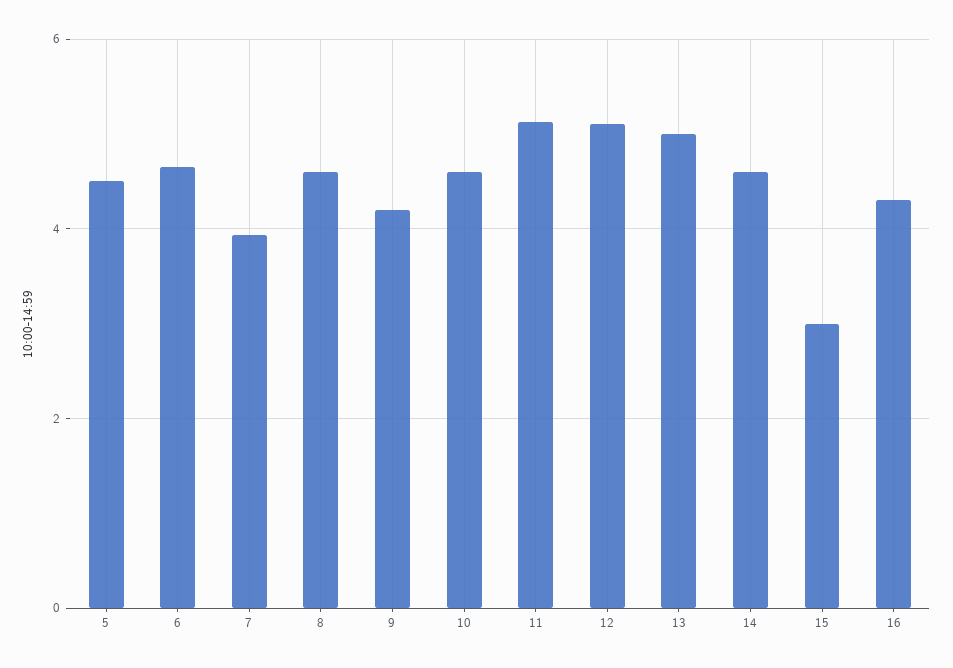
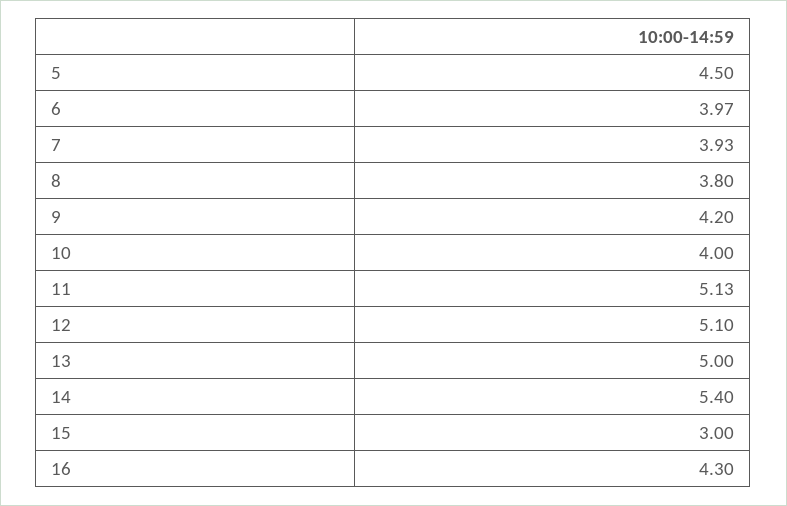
6: 4.6 -> 3.97
8: 4.6 -> 3.8
10: 4.6 -> 4
14: 4.6 -> 5.4

